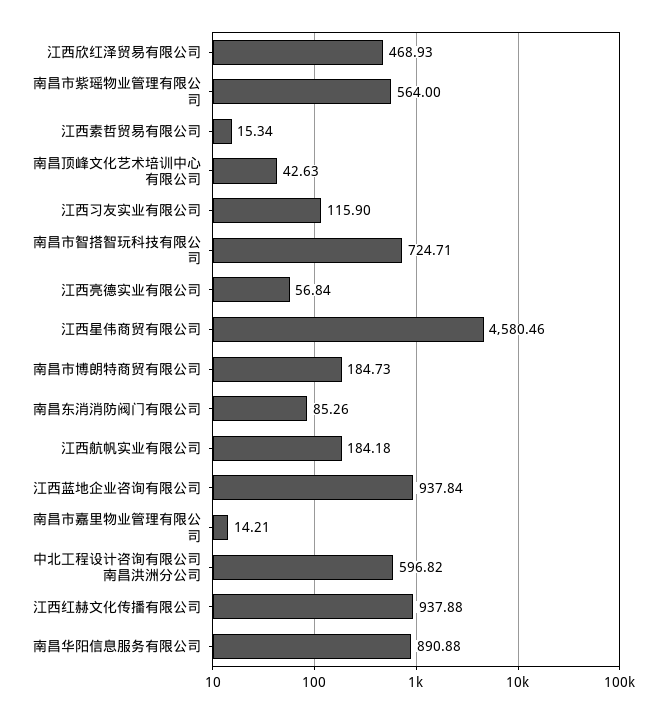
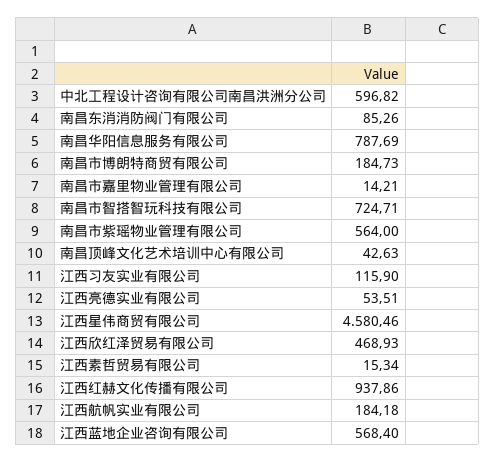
江西亮德实业有限公司: 56.84 -> 53.51
江西蓝地企业咨询有限公司: 937.84 -> 568.4
江西红赫文化传播有限公司: 937.88 -> 937.86
南昌华阳信息服务有限公司: 890.88 -> 787.69

